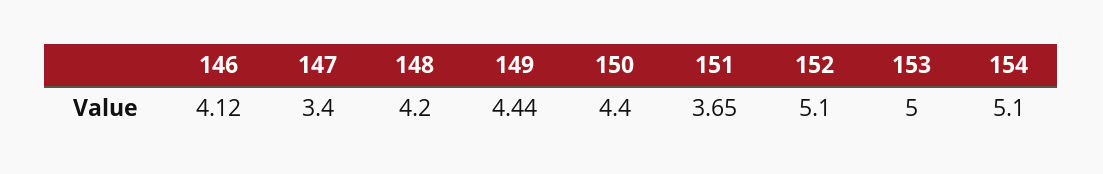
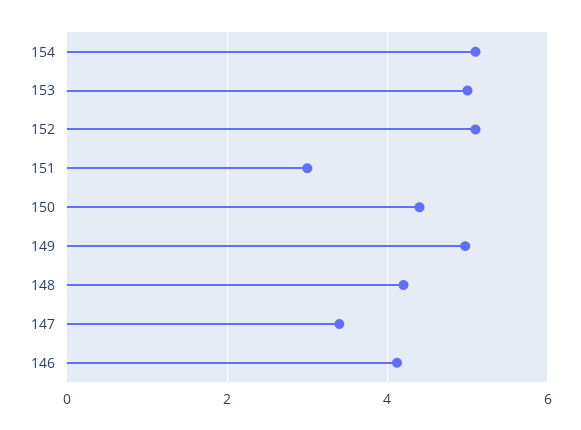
149: 4.44 -> 5
151: 3.65 -> 3

